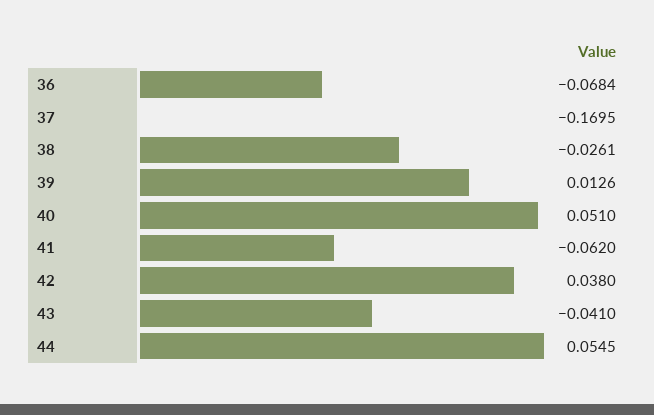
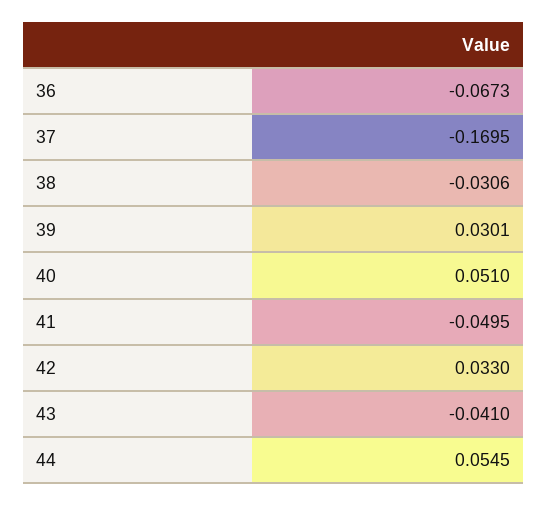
36: -0.0684 -> -0.0673
38: -0.0261 -> -0.0306
39: 0.0126 -> 0.0301
41: -0.062 -> -0.0495
42: 0.038 -> 0.033

